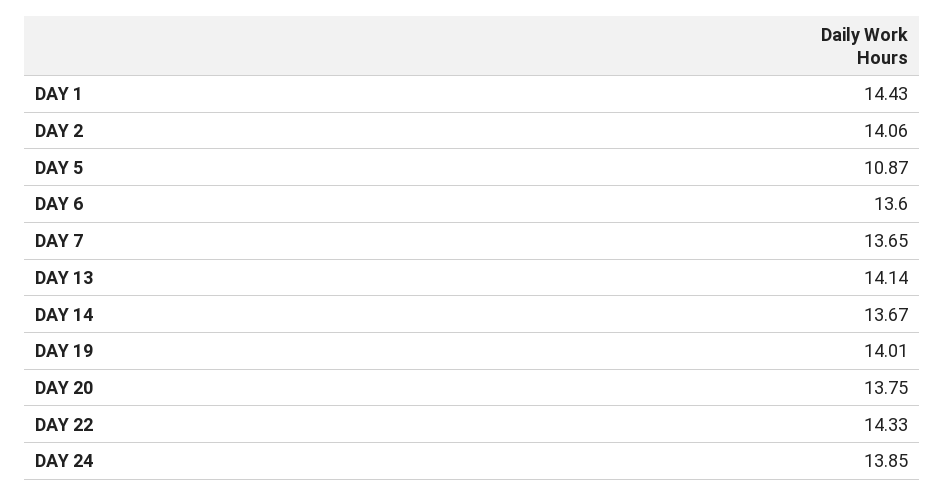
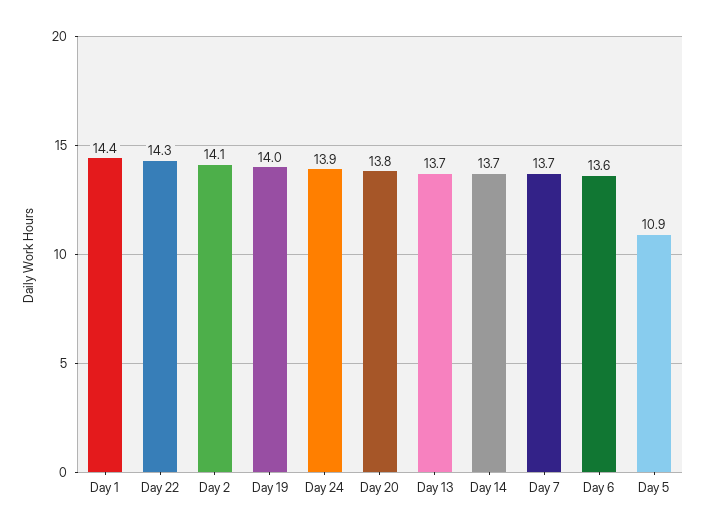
DAY 13: 14.14 -> 13.7

